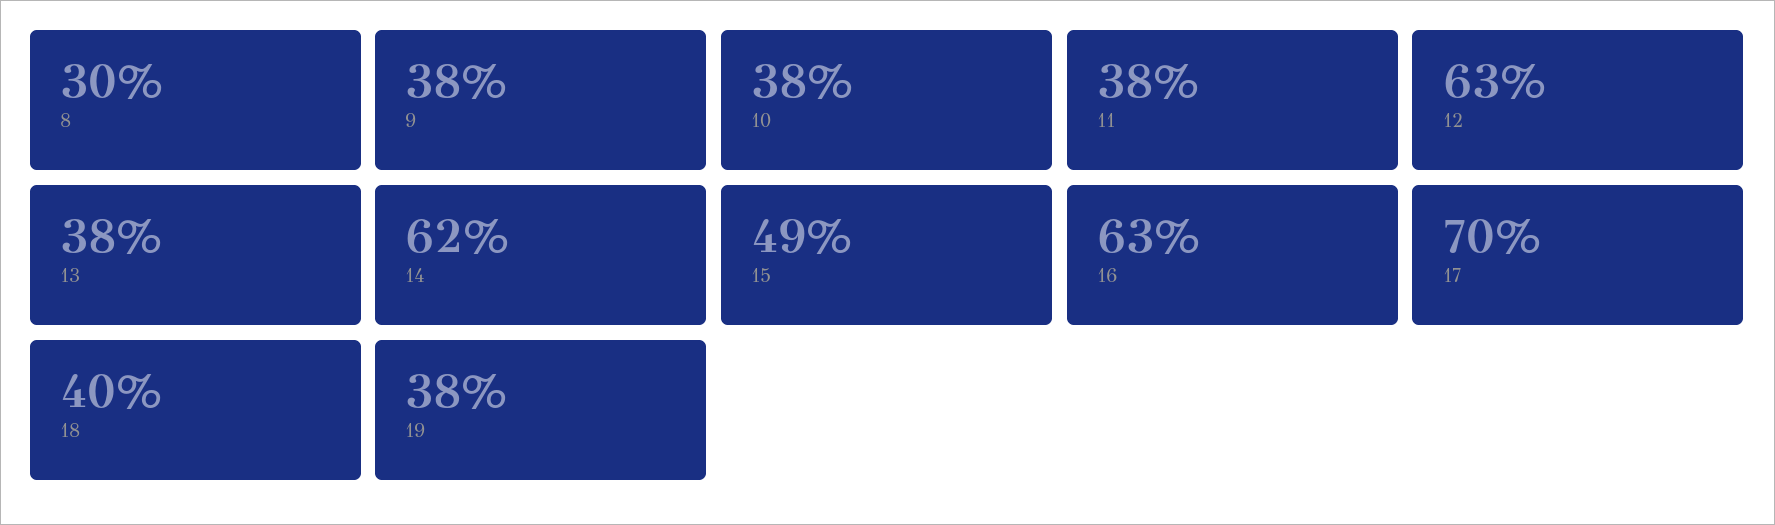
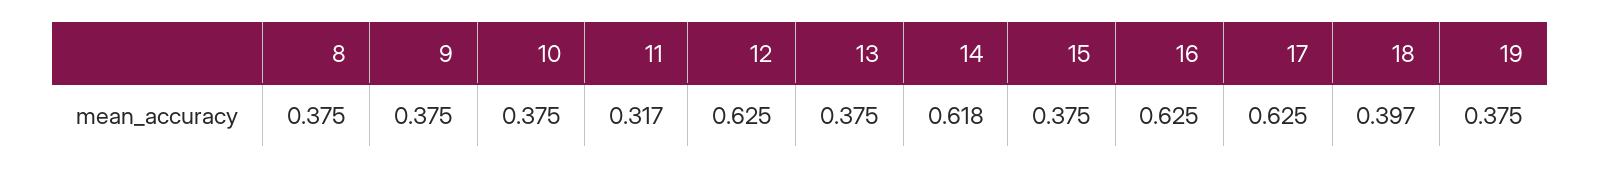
8: 0.3 -> 0.375
11: 0.38 -> 0.317
15: 0.49 -> 0.375
17: 0.7 -> 0.625

